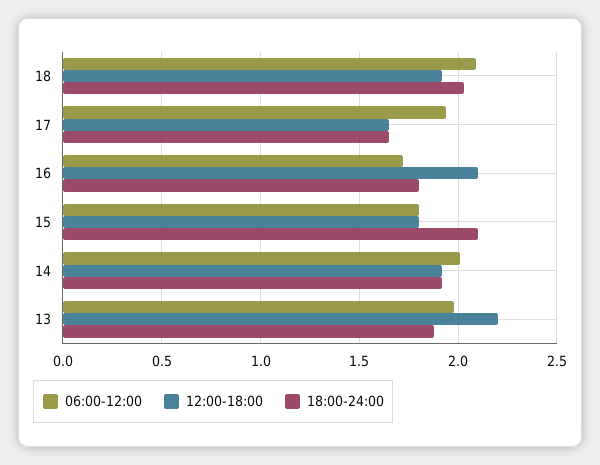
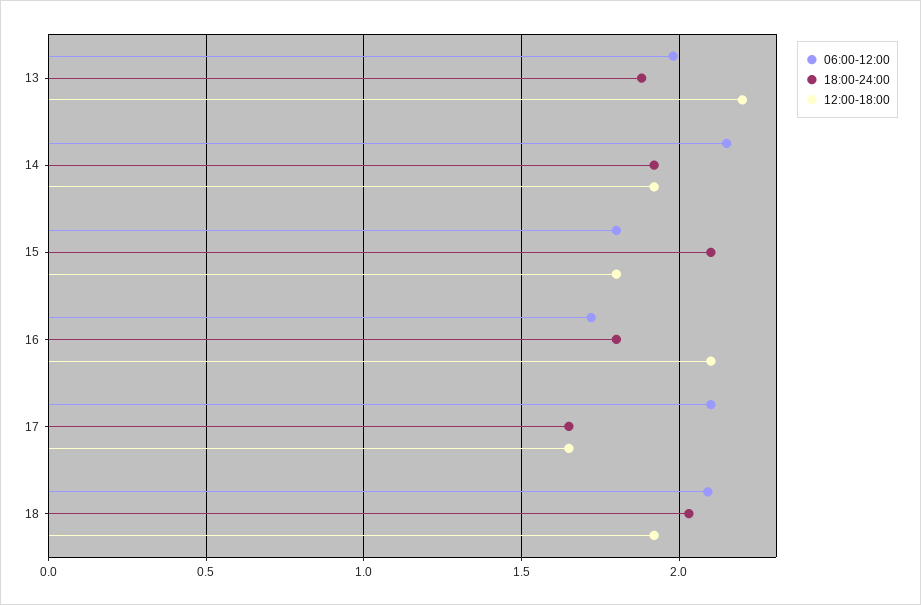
06:00-12:00, 17: 1.95 -> 2.1
06:00-12:00, 14: 2 -> 2.15

